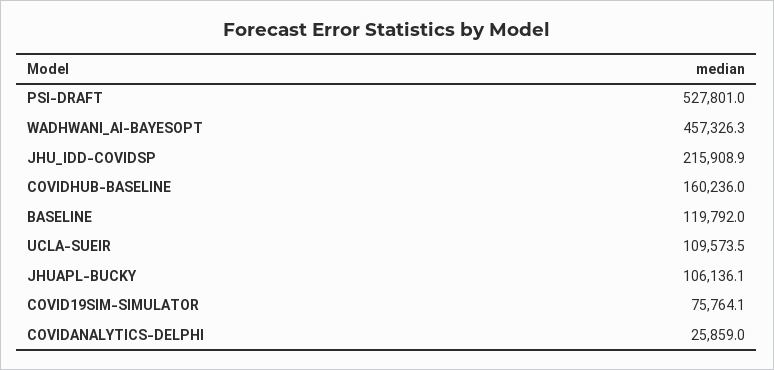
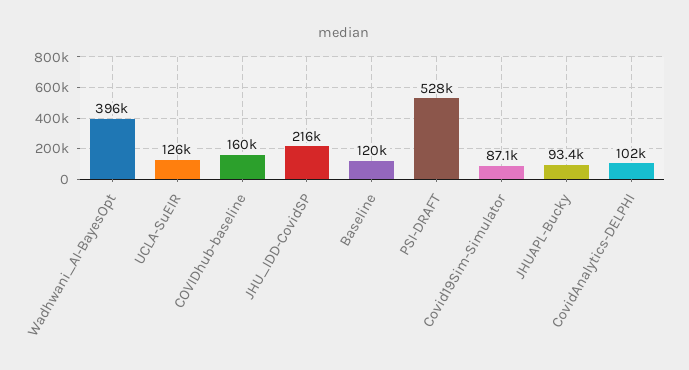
WADHWANI_AI-BAYESOPT: 457326.3 -> 396000
UCLA-SUEIR: 109573.5 -> 126000
JHUAPL-BUCKY: 106136.1 -> 93400
COVID19SIM-SIMULATOR: 75764.1 -> 87100
COVIDANALYTICS-DELPHI: 25859 -> 102000

